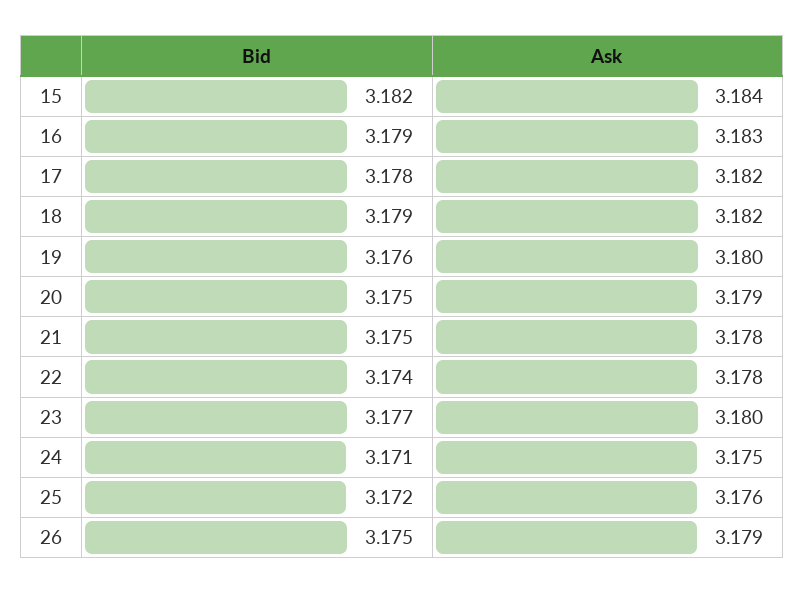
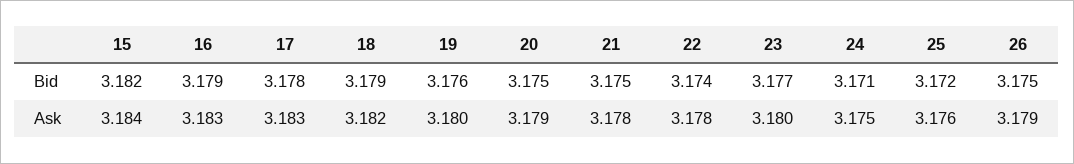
Ask, 17: 3.182 -> 3.183

